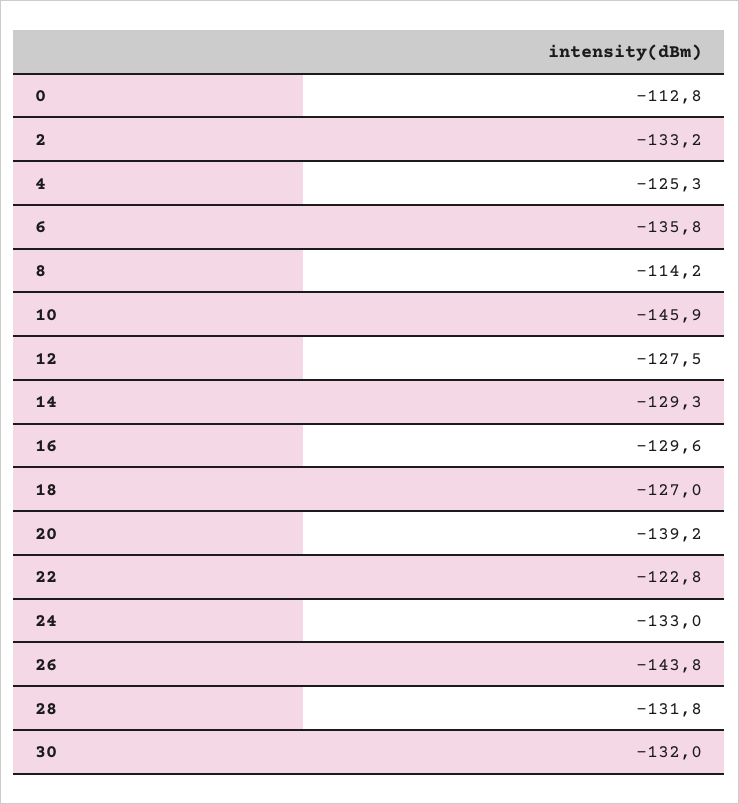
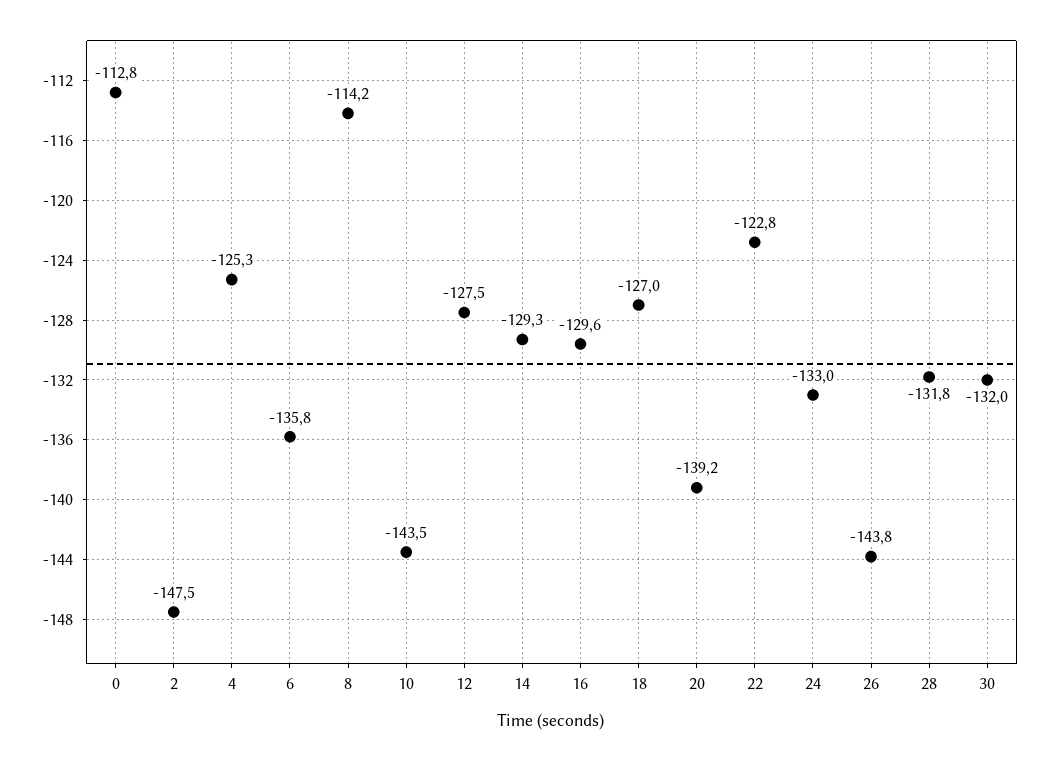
2: -133.2 -> -147.5
10: -145.9 -> -143.5

